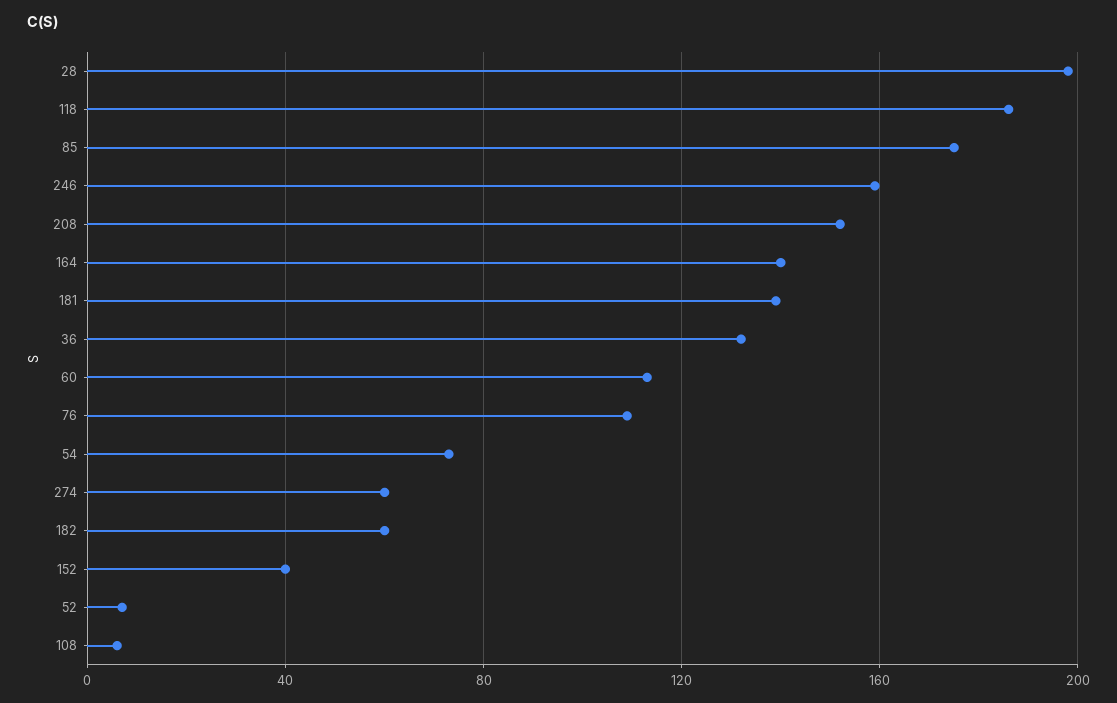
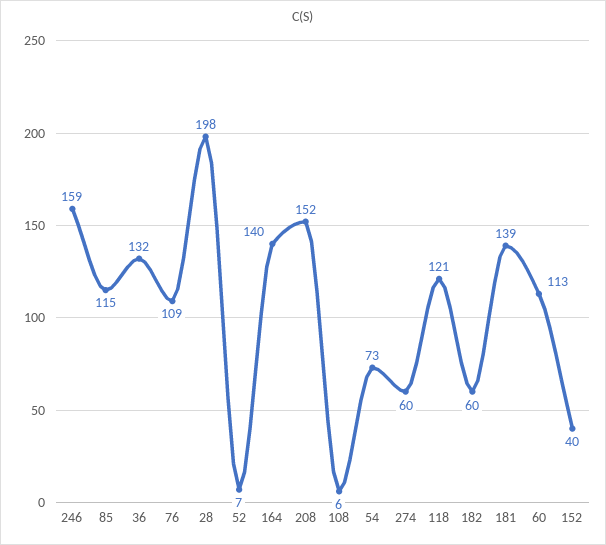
118: 185 -> 121
85: 175 -> 115

